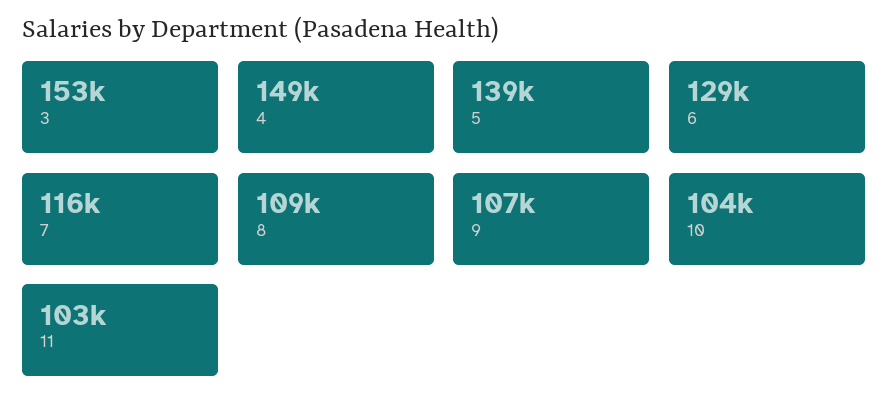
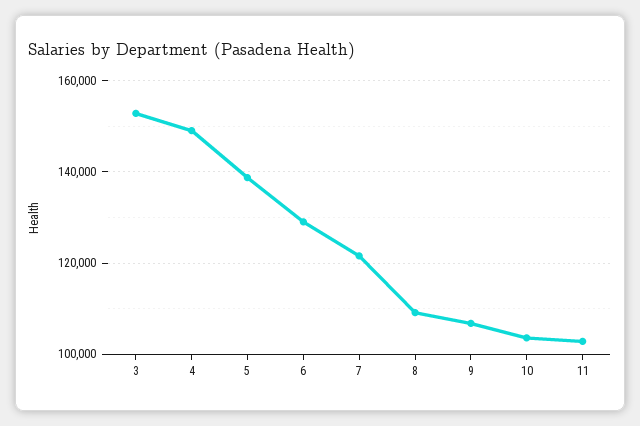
7: 116000 -> 122000

